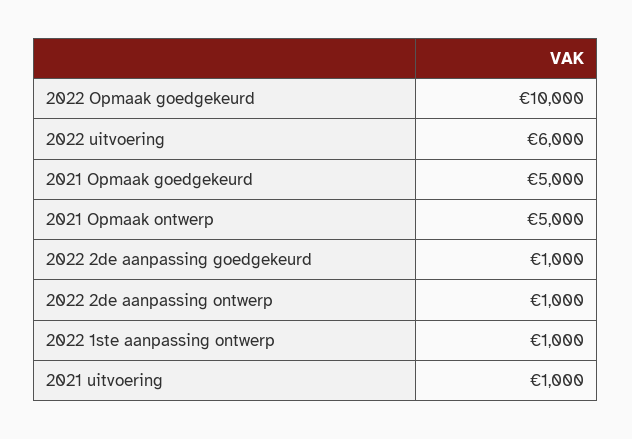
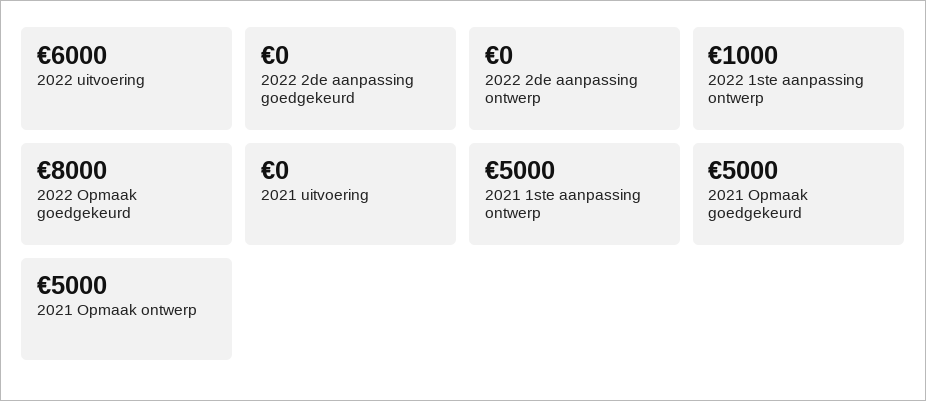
2022 Opmaak goedgekeurd: 10000 -> 8000
2022 2de aanpassing goedgekeurd: 1000 -> 0
2022 2de aanpassing ontwerp: 1000 -> 0
2021 uitvoering: 1000 -> 0
2021 1ste aanpassing ontwerp: none -> 5000

